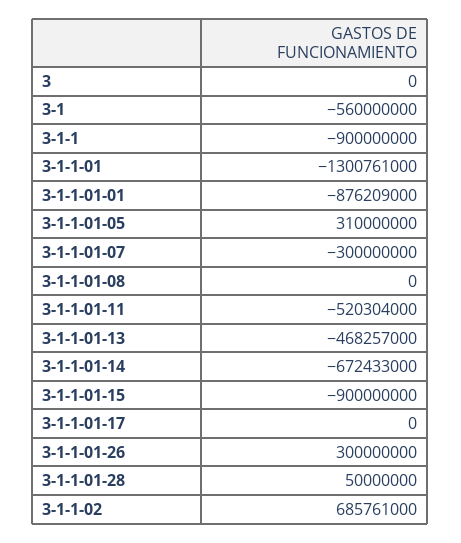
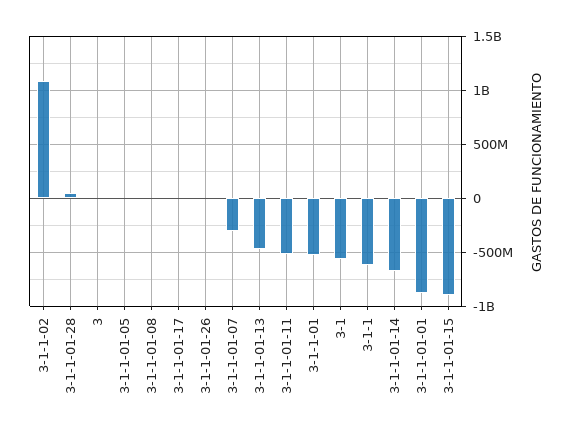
3-1-1: -900000000 -> -600000000
3-1-1-01: -1300761000 -> -500000000
3-1-1-01-05: 310000000 -> 0
3-1-1-01-26: 300000000 -> 0
3-1-1-02: 685761000 -> 1100000000

